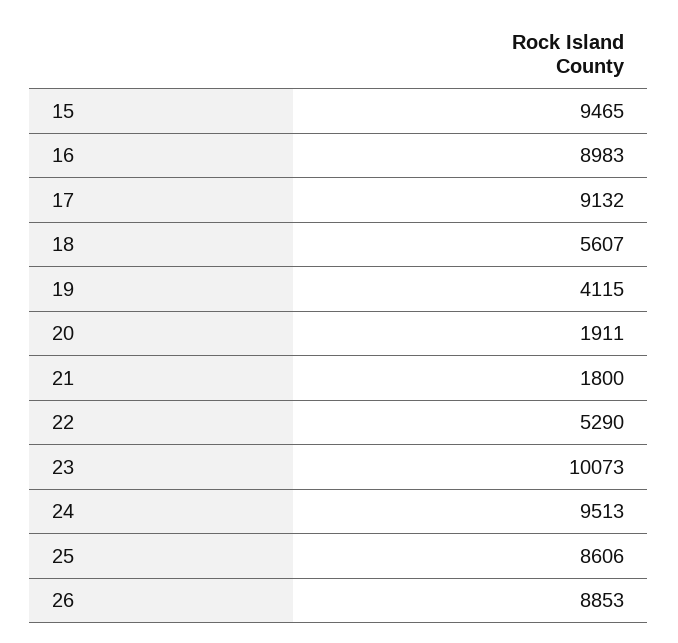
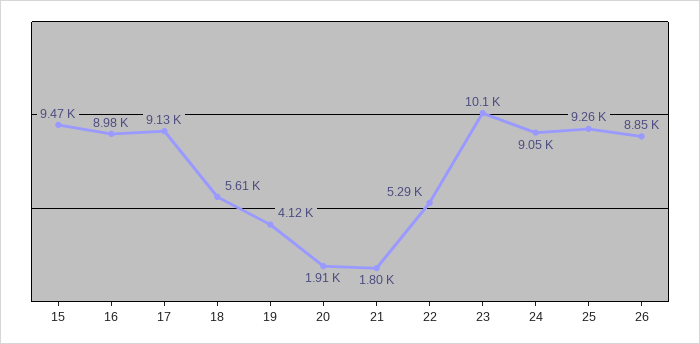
24: 9513 -> 9050
25: 8606 -> 9260

